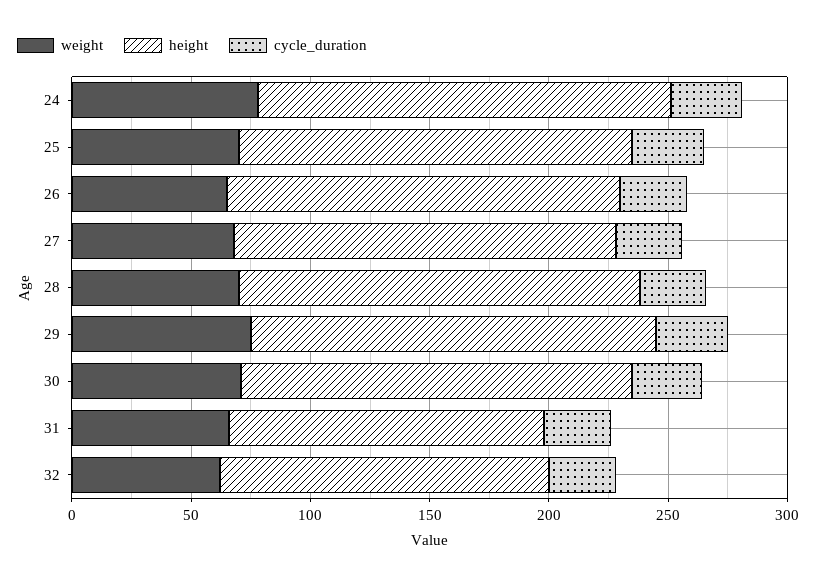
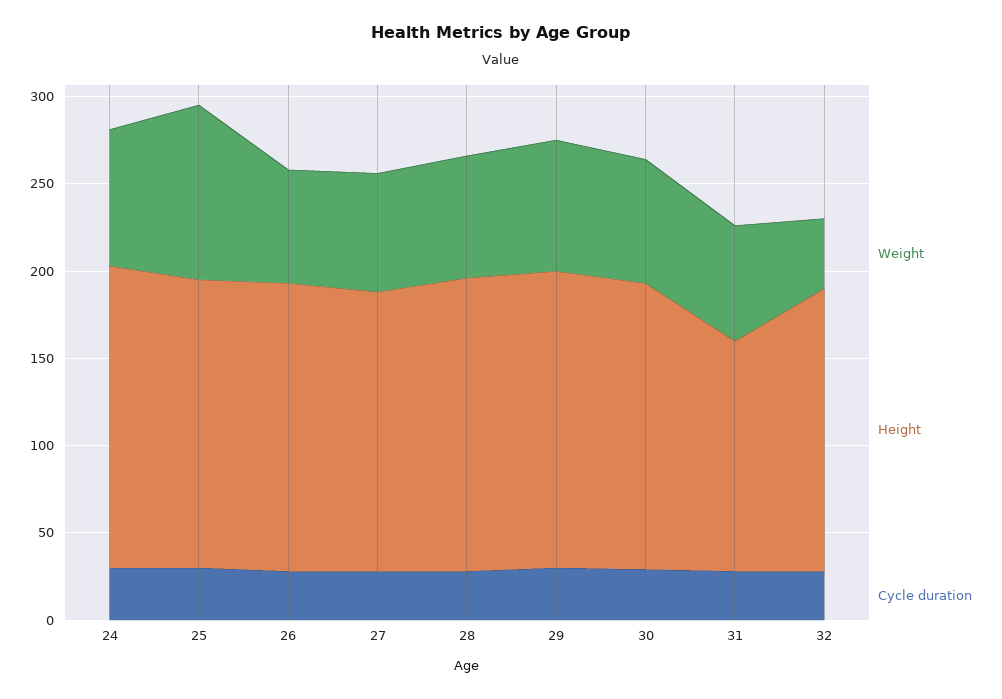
weight, 25: 70 -> 100
weight, 32: 60 -> 40
height, 32: 140 -> 160

